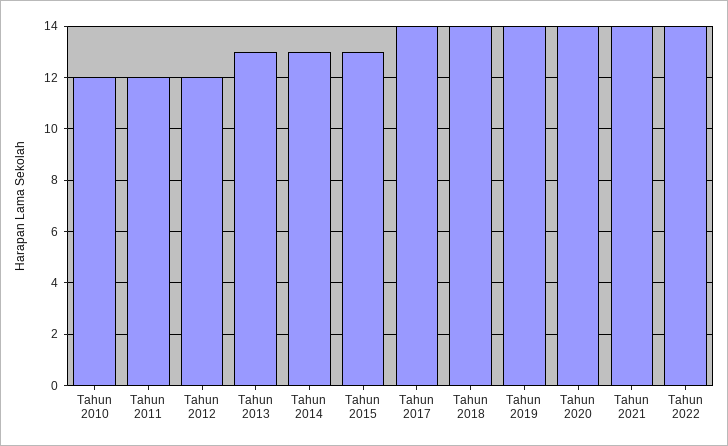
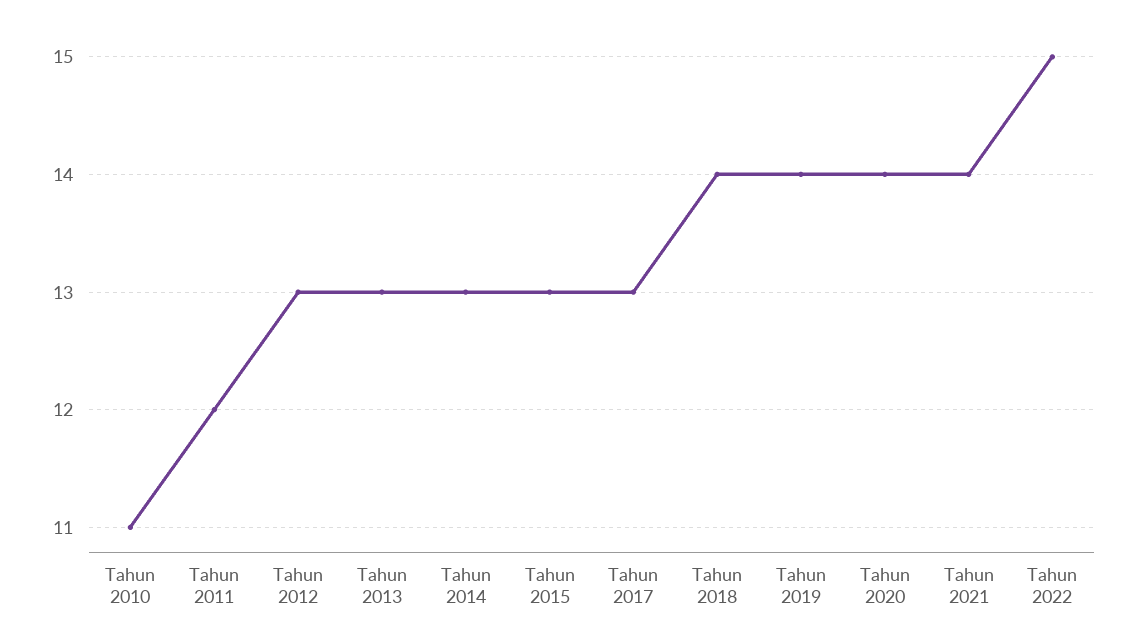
Tahun 2010: 12 -> 11
Tahun 2012: 12 -> 13
Tahun 2017: 14 -> 13
Tahun 2022: 14 -> 15

